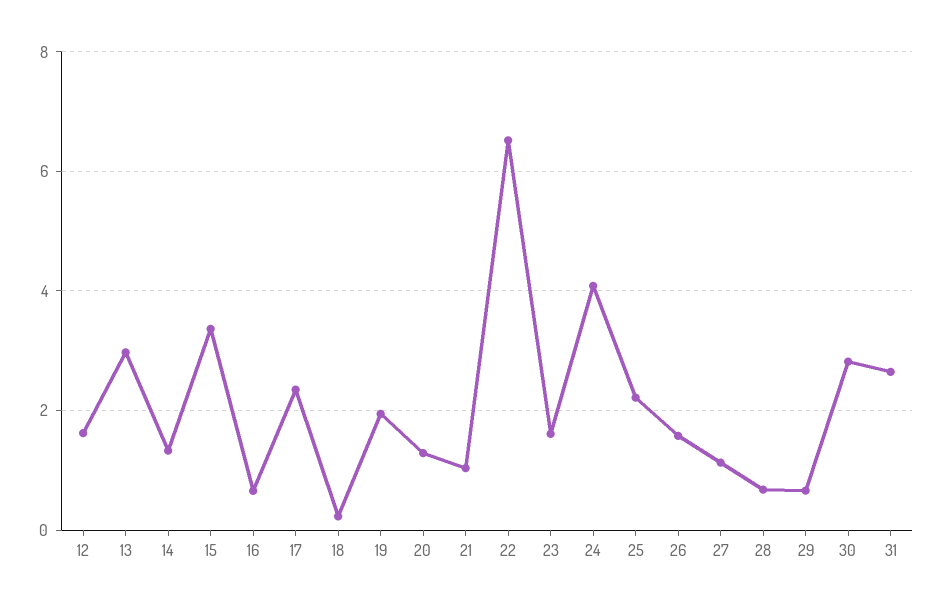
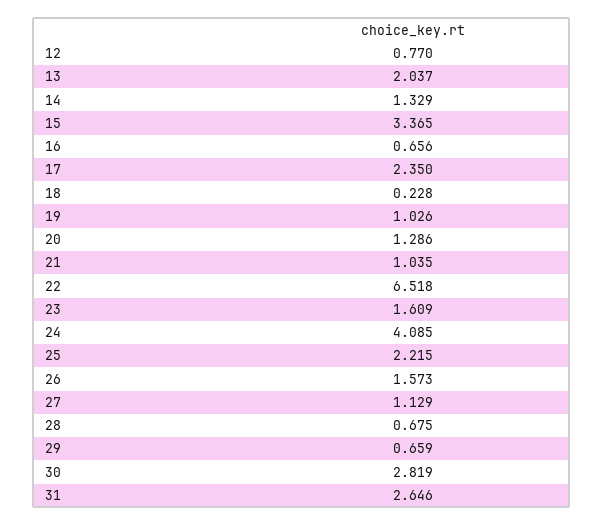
12: 1.6 -> 0.77
13: 3 -> 2.037
19: 2 -> 1.026

